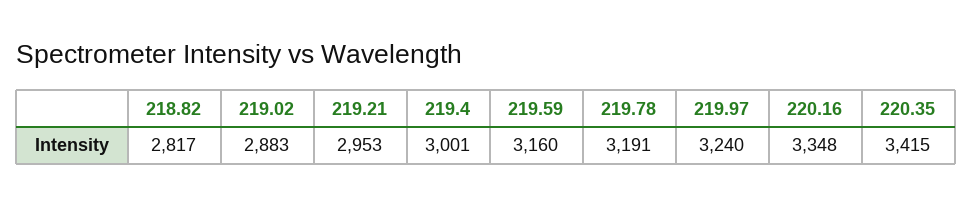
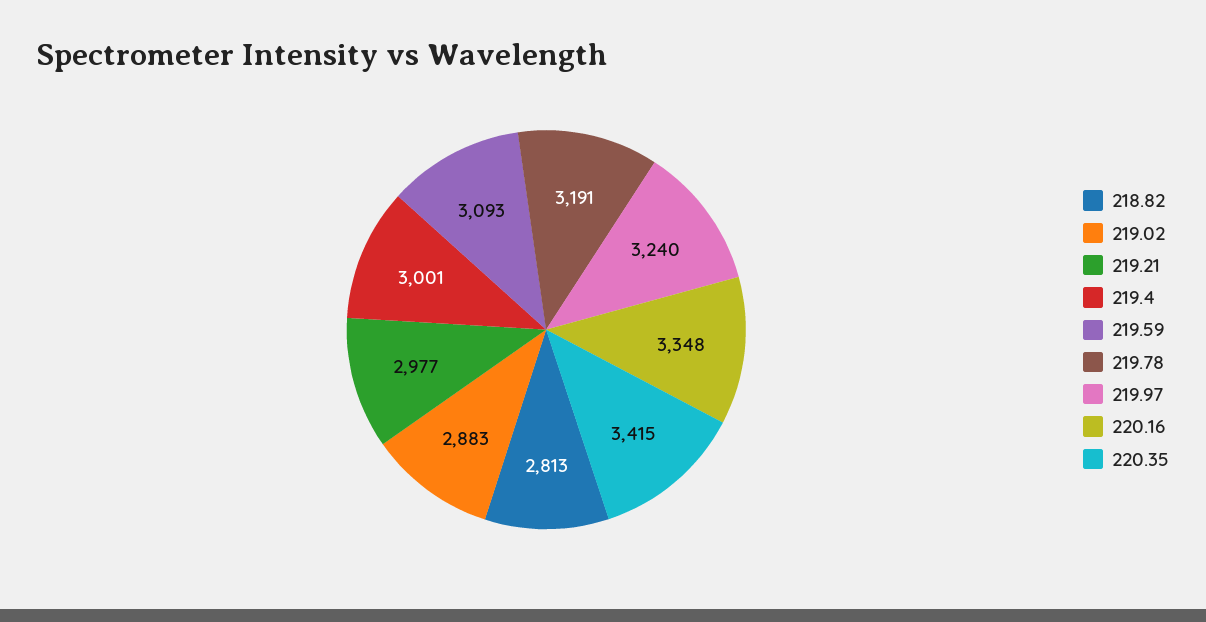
218.82: 2817 -> 2813
219.21: 2953 -> 2977
219.59: 3160 -> 3093

